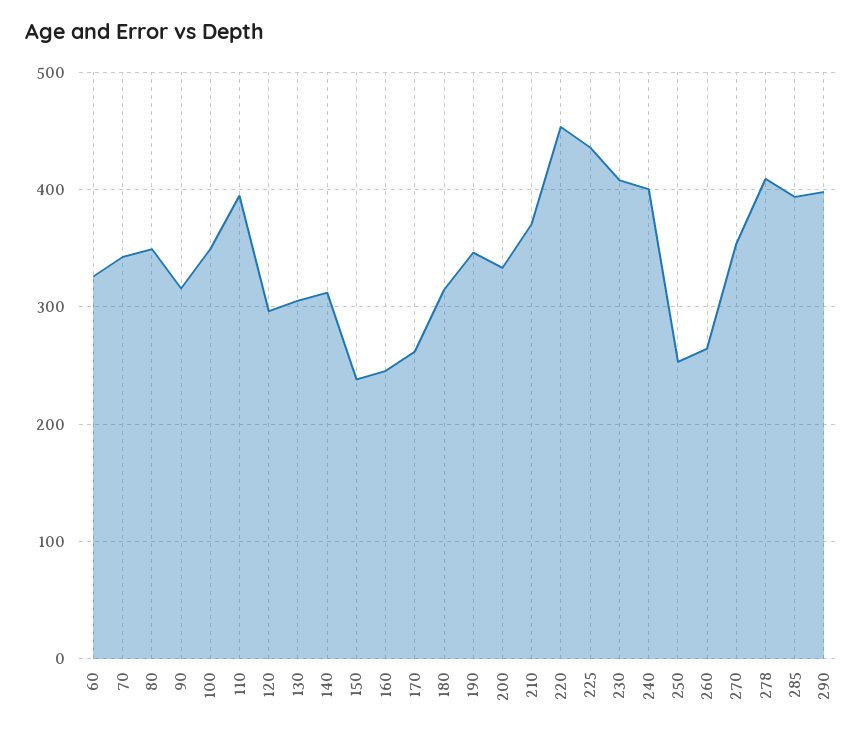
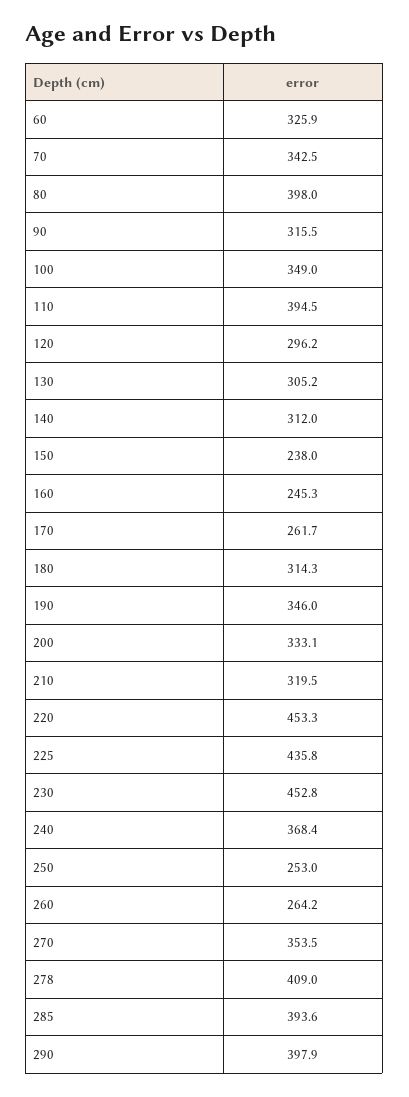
80: 350 -> 398
210: 370 -> 319.5
230: 410 -> 452.8
240: 400 -> 368.4

